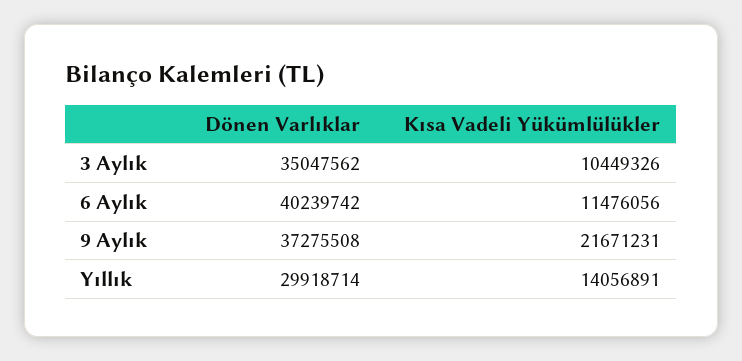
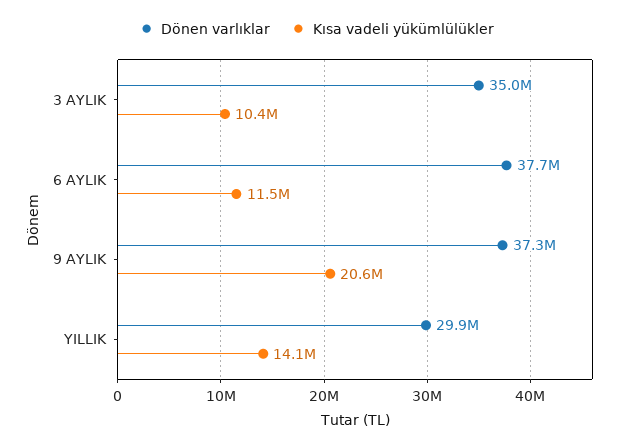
Dönen Varlıklar, 6 Aylık: 40239742 -> 37700000
Kısa Vadeli Yükümlülükler, 9 Aylık: 21671231 -> 20600000

